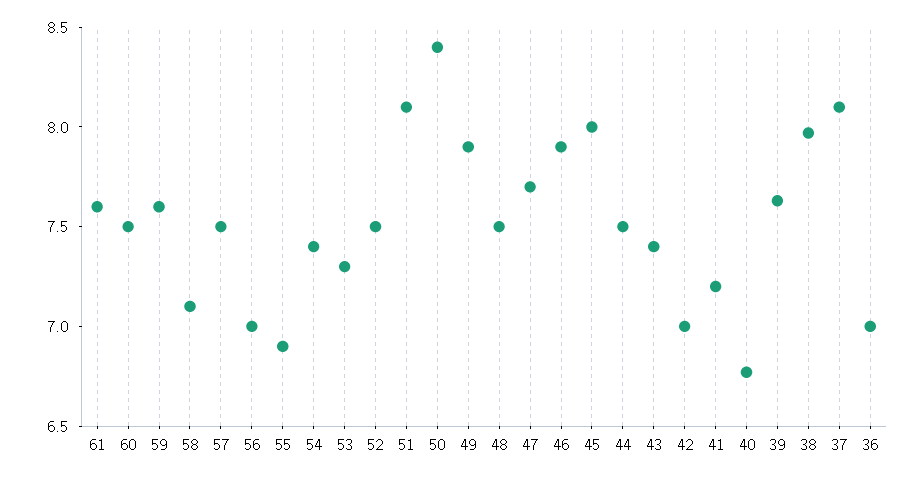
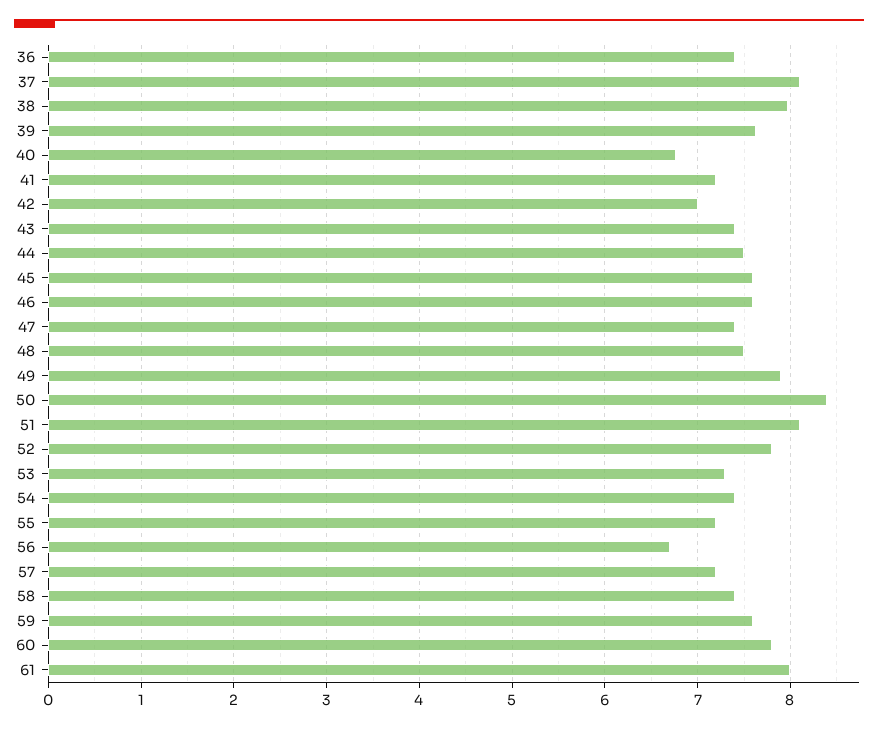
61: 7.6 -> 8
60: 7.5 -> 7.8
58: 7.1 -> 7.4
57: 7.5 -> 7.2
56: 7 -> 6.7
55: 6.9 -> 7.2
52: 7.5 -> 7.8
47: 7.7 -> 7.4
46: 7.9 -> 7.6
45: 8 -> 7.6
36: 7 -> 7.4

